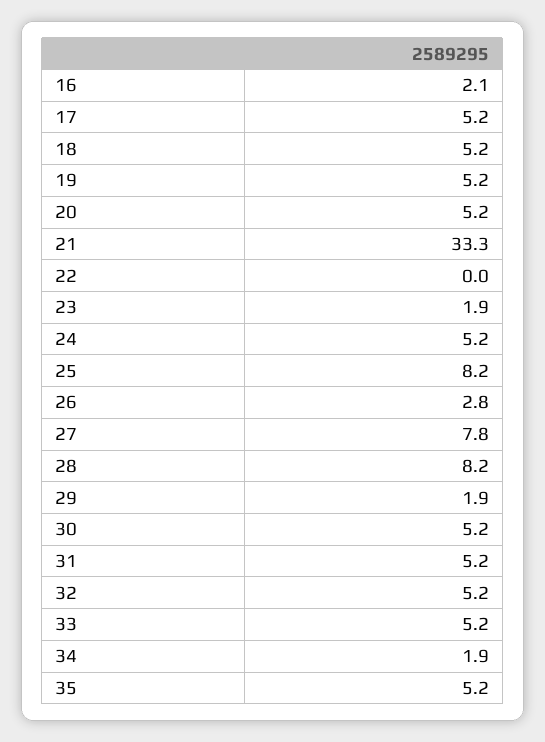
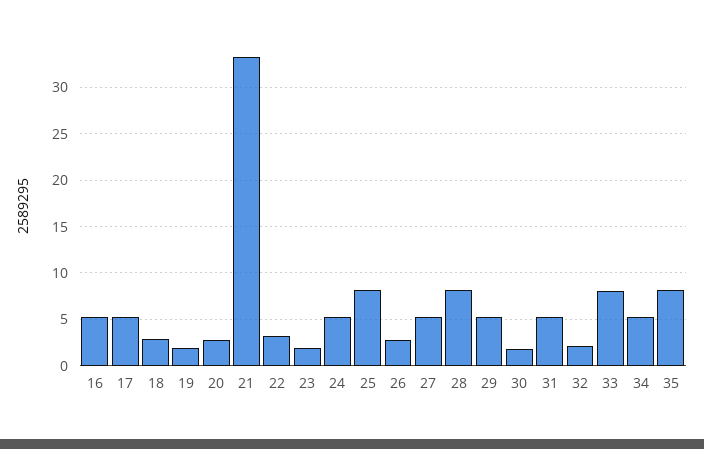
16: 2.1 -> 5
18: 5.2 -> 3
19: 5.2 -> 2
20: 5.2 -> 3
22: 0 -> 3
27: 7.8 -> 5
29: 1.9 -> 5
30: 5.2 -> 2
32: 5.2 -> 2
33: 5.2 -> 8
34: 1.9 -> 5
35: 5.2 -> 8

